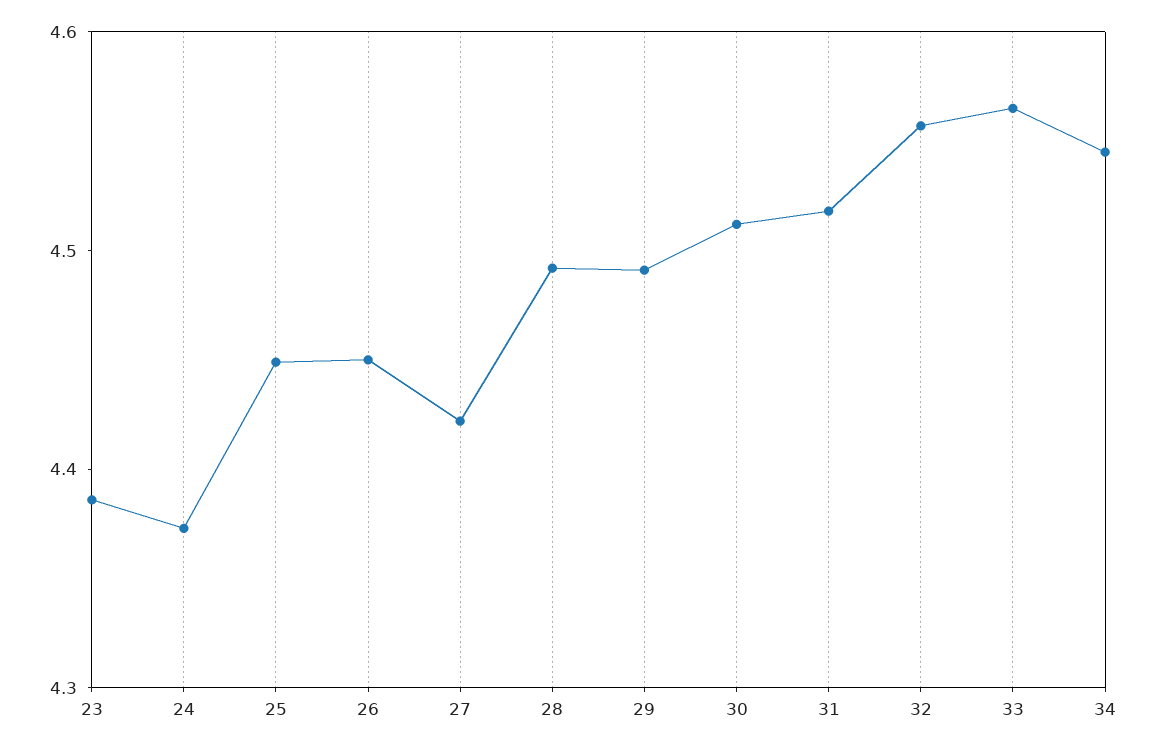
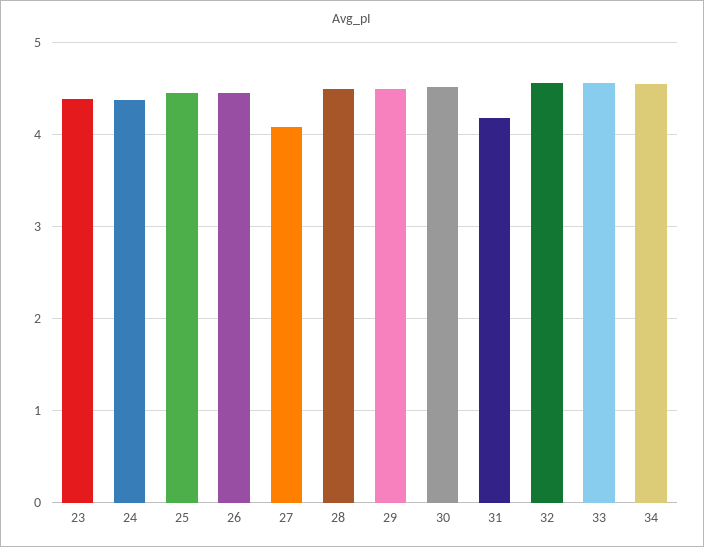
27: 4.42 -> 4.1
31: 4.52 -> 4.2

